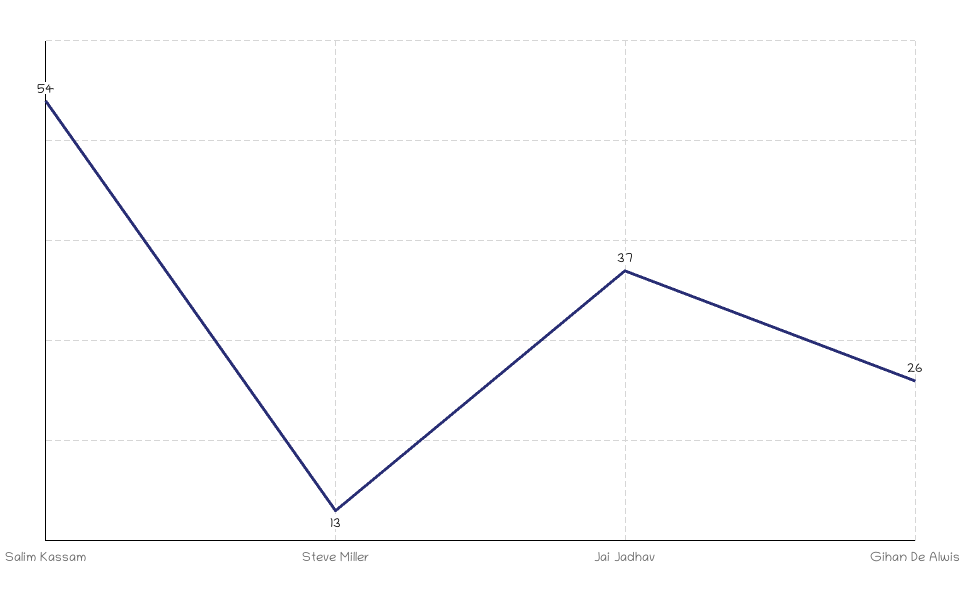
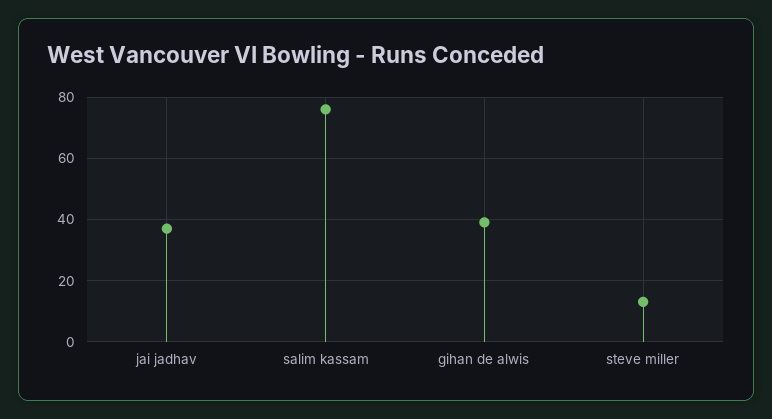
Salim Kassam: 54 -> 75
Gihan De Alwis: 26 -> 40

